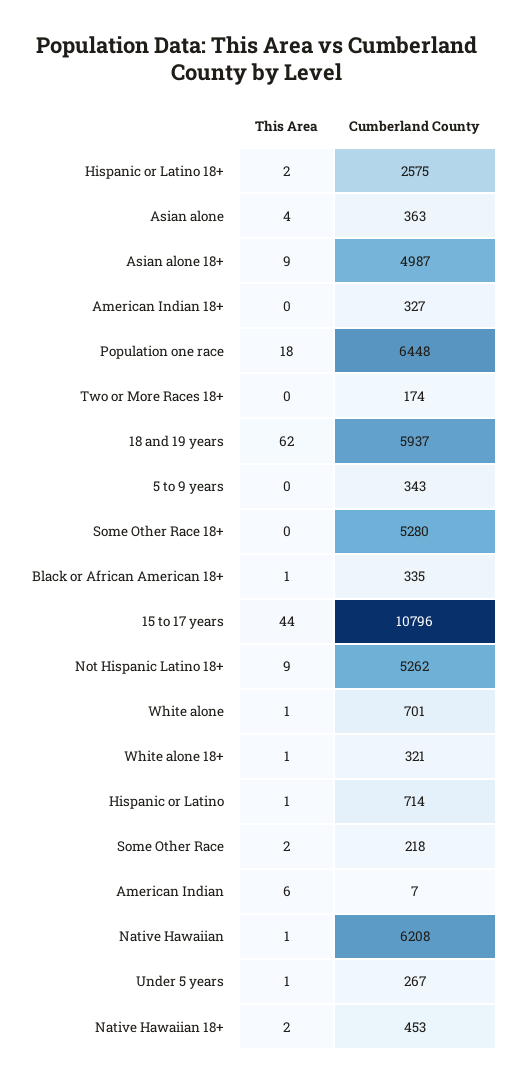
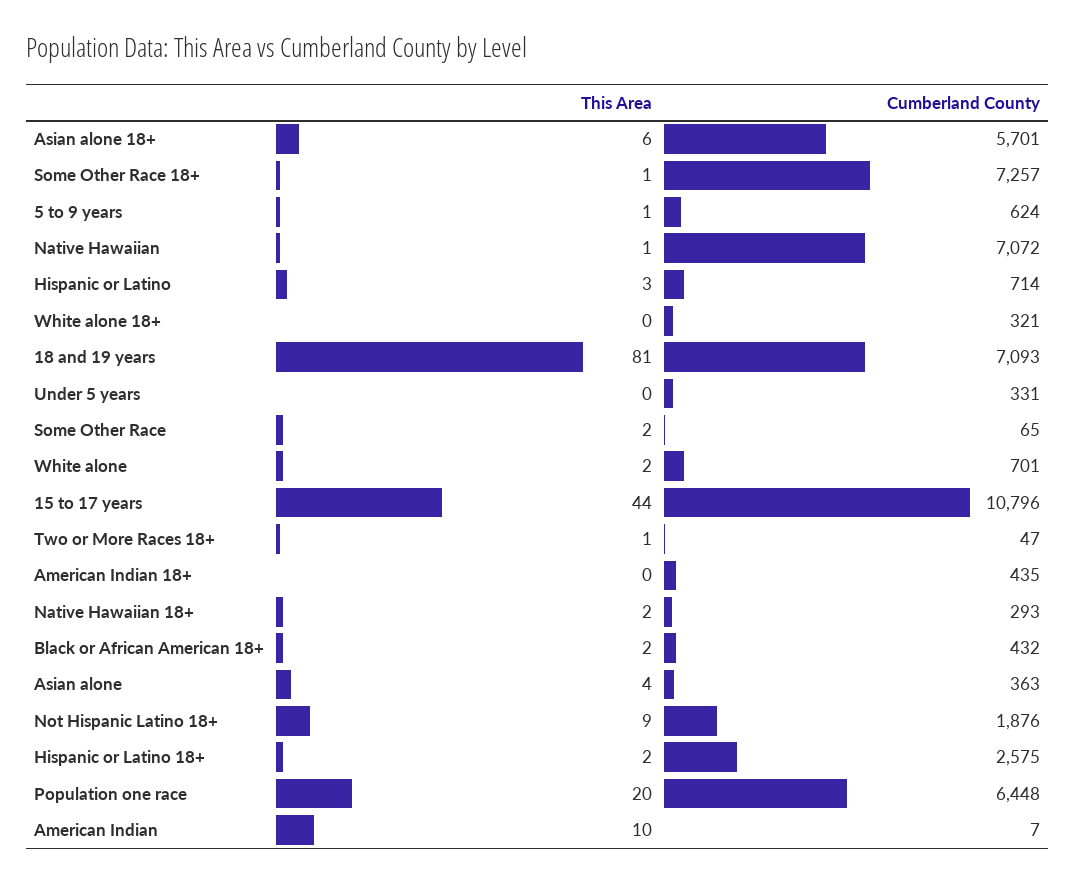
This Area, Asian alone 18+: 9 -> 6
Cumberland County, Asian alone 18+: 4987 -> 5701
Cumberland County, American Indian 18+: 327 -> 435
This Area, Population one race: 18 -> 20
This Area, Two or More Races 18+: 0 -> 1
Cumberland County, Two or More Races 18+: 174 -> 47
This Area, 18 and 19 years: 62 -> 81
Cumberland County, 18 and 19 years: 5937 -> 7093
This Area, 5 to 9 years: 0 -> 1
Cumberland County, 5 to 9 years: 343 -> 624
This Area, Some Other Race 18+: 0 -> 1
Cumberland County, Some Other Race 18+: 5280 -> 7257
This Area, Black or African American 18+: 1 -> 2
Cumberland County, Black or African American 18+: 335 -> 432
Cumberland County, Not Hispanic Latino 18+: 5262 -> 1876
This Area, White alone: 1 -> 2
This Area, White alone 18+: 1 -> 0
This Area, Hispanic or Latino: 1 -> 3
Cumberland County, Some Other Race: 218 -> 65
This Area, American Indian: 6 -> 10
Cumberland County, Native Hawaiian: 6208 -> 7072
This Area, Under 5 years: 1 -> 0
Cumberland County, Under 5 years: 267 -> 331
Cumberland County, Native Hawaiian 18+: 453 -> 293

